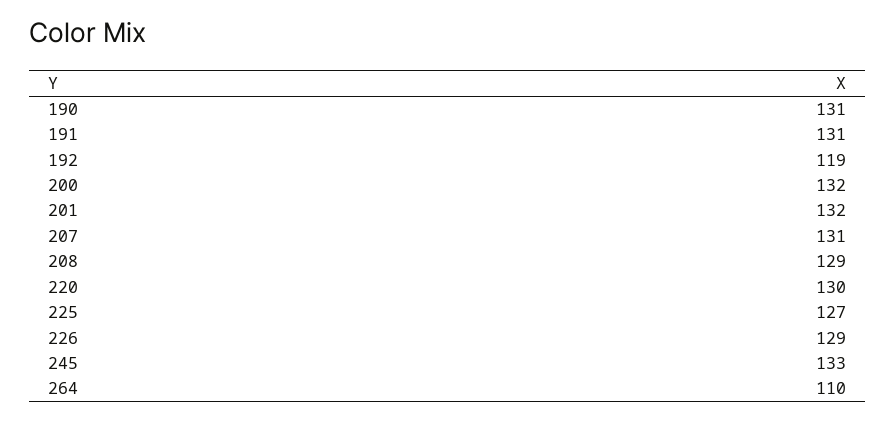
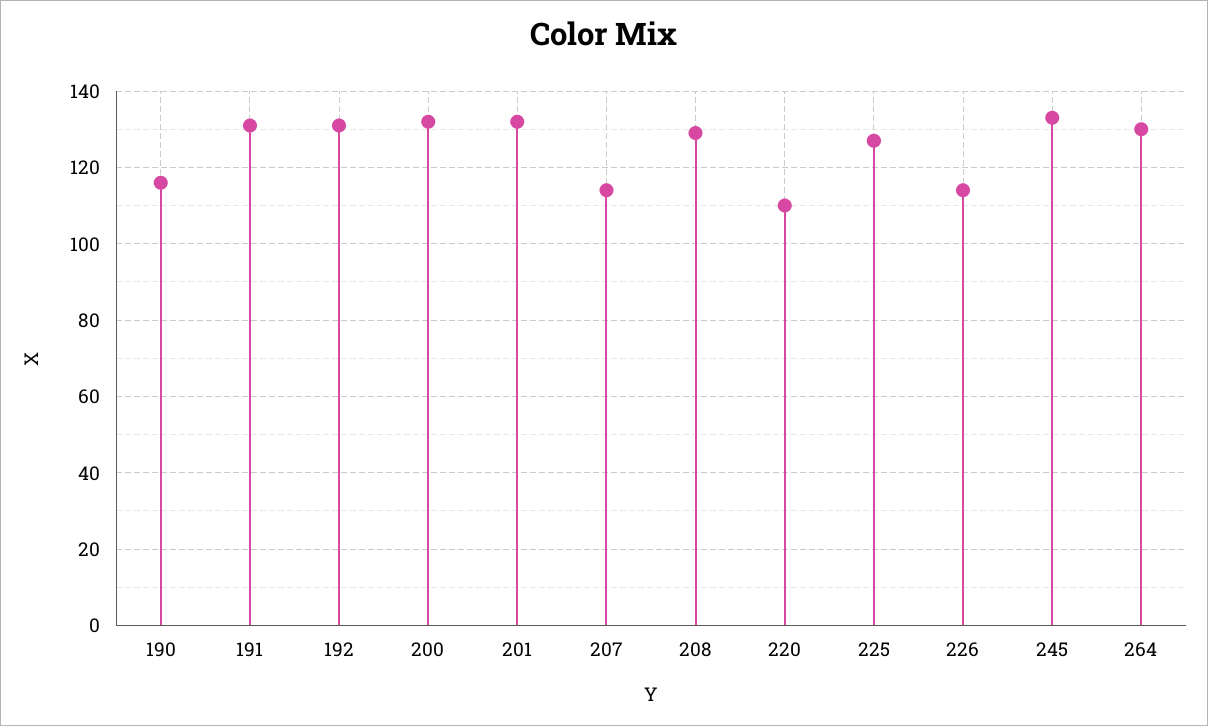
190: 131 -> 115
192: 119 -> 130
207: 131 -> 115
220: 130 -> 110
226: 129 -> 115
264: 110 -> 130

